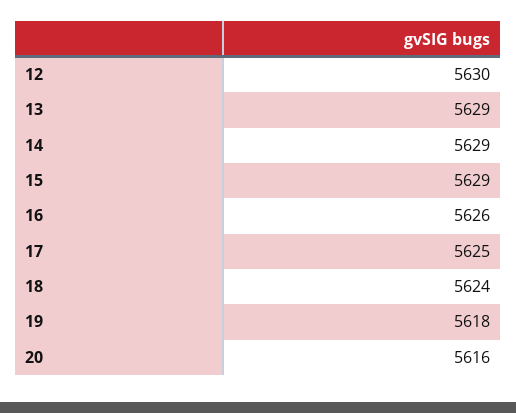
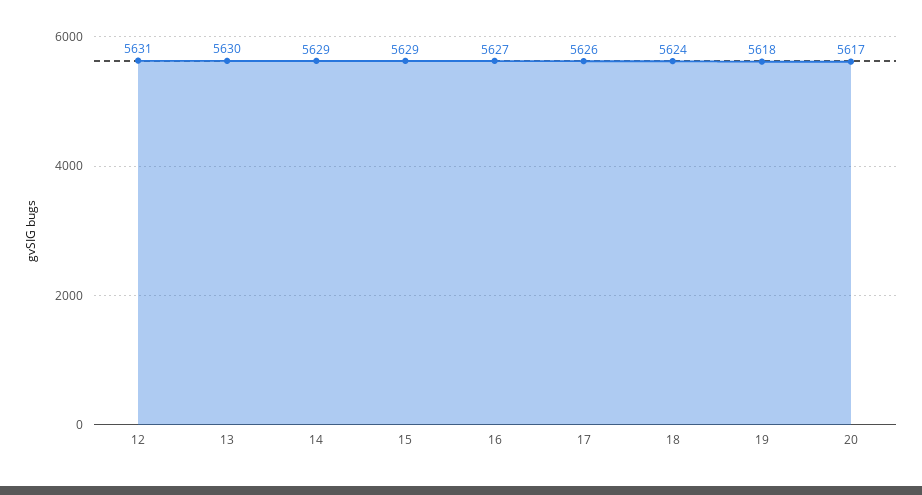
12: 5630 -> 5631
13: 5629 -> 5630
16: 5626 -> 5627
17: 5625 -> 5626
20: 5616 -> 5617

